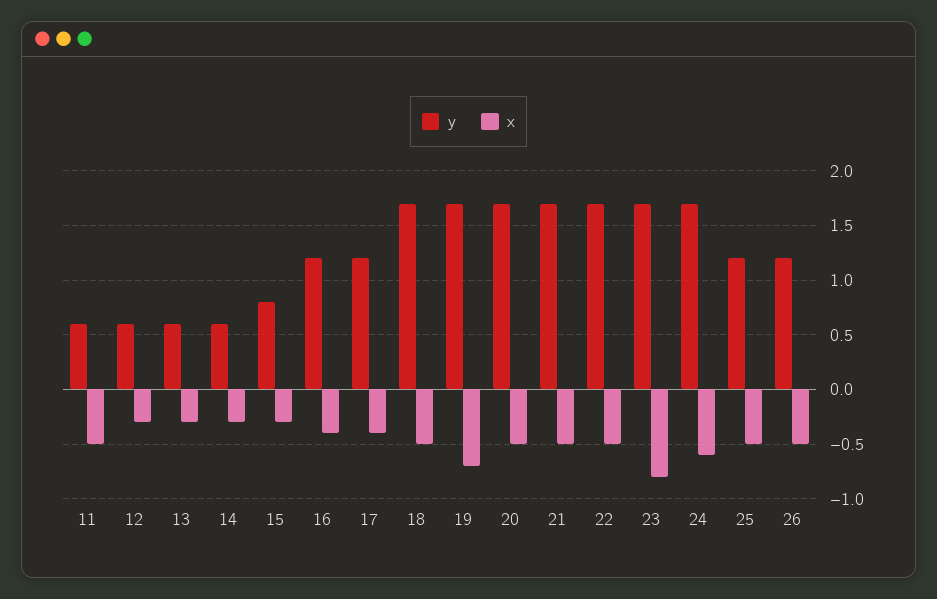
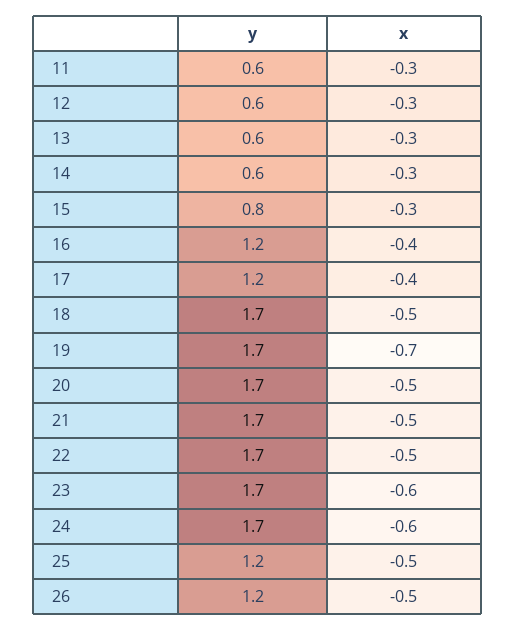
x, 11: -0.5 -> -0.3
x, 23: -0.8 -> -0.6

